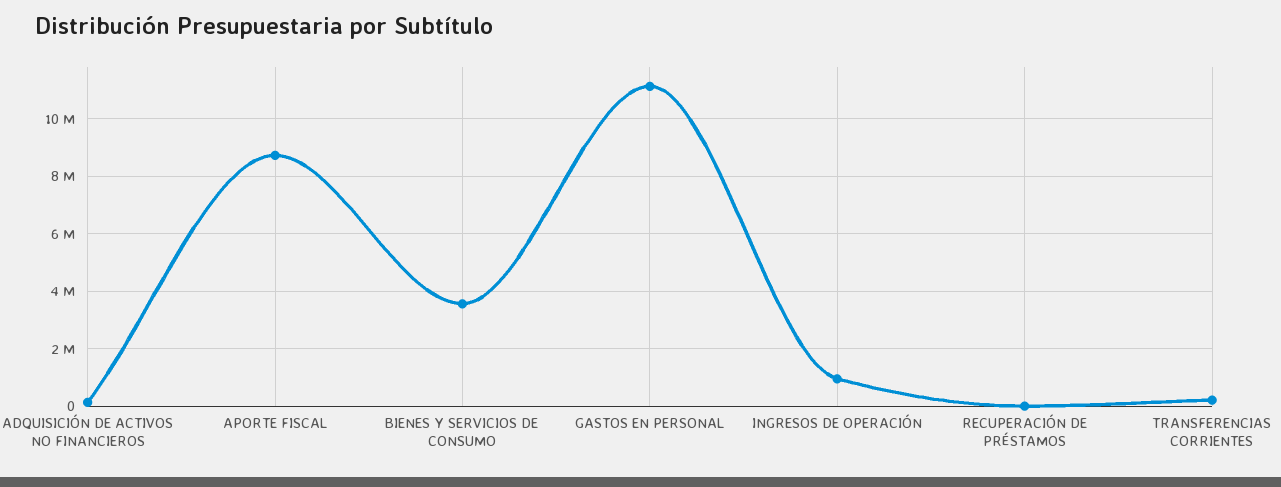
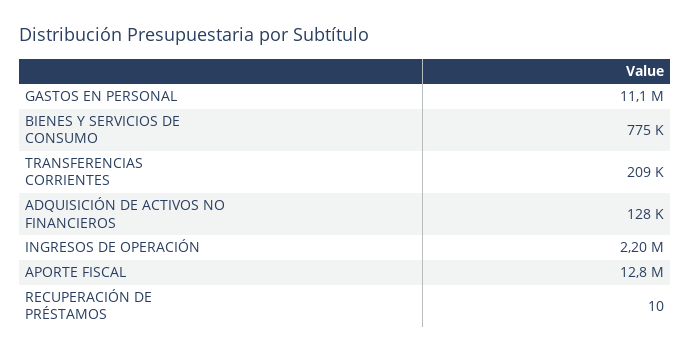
APORTE FISCAL: 8750000 -> 12800000
BIENES Y SERVICIOS DE CONSUMO: 3500000 -> 775000
INGRESOS DE OPERACIÓN: 1000000 -> 2200000

